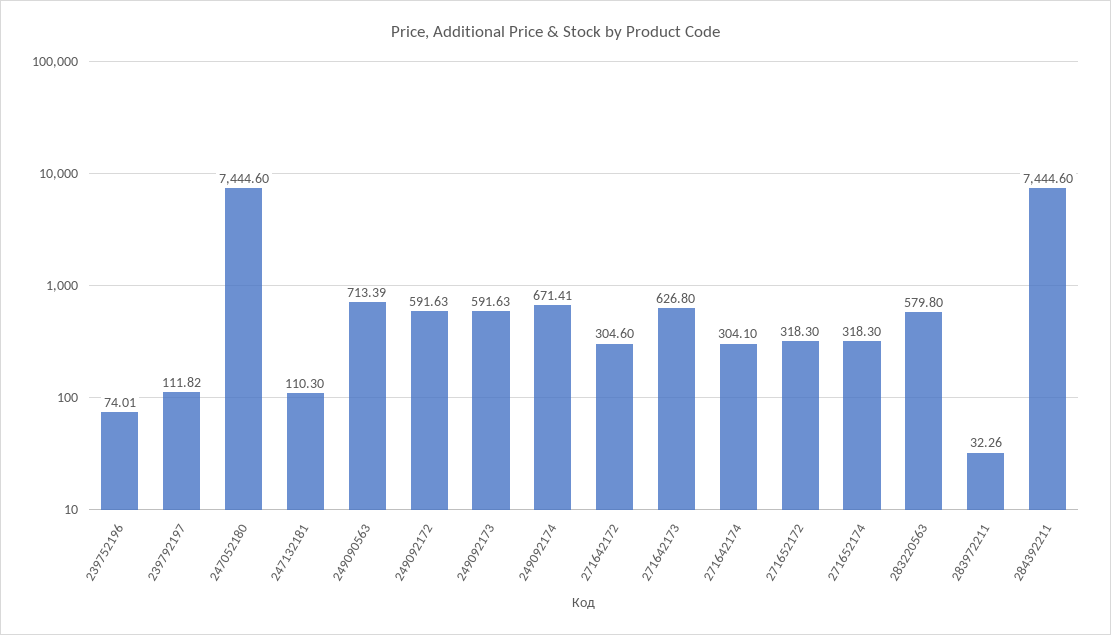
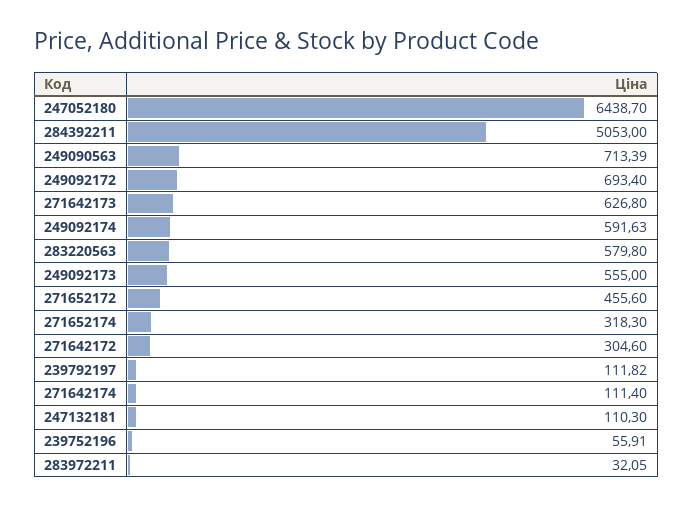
239752196: 74.01 -> 55.91
247052180: 7444.6 -> 6438.7
249092172: 591.63 -> 693.4
249092173: 591.63 -> 555
249092174: 671.41 -> 591.63
271642174: 304.1 -> 111.4
271652172: 318.3 -> 455.6
283972211: 32.26 -> 32.05
284392211: 7444.6 -> 5053

